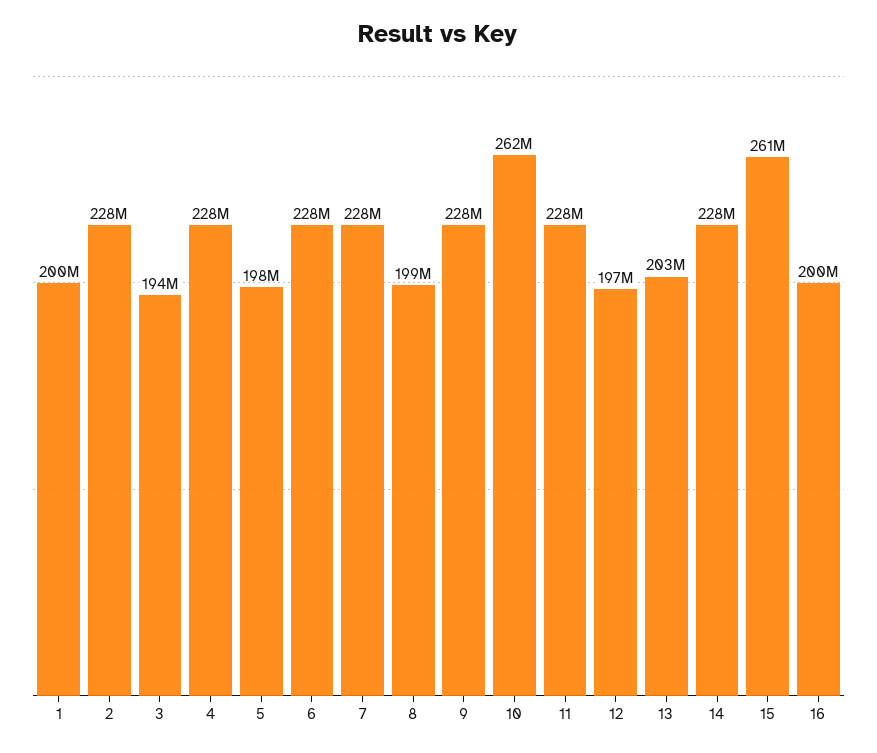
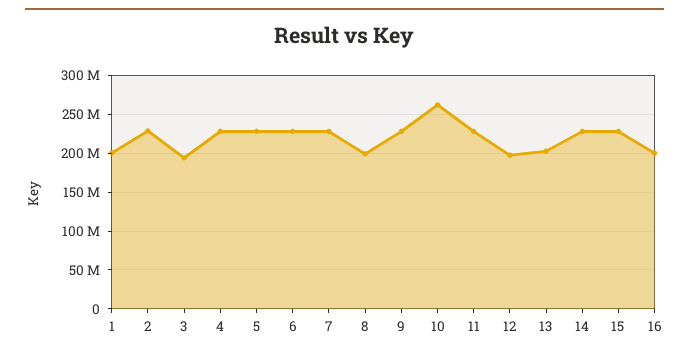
5: 198000000 -> 230000000
15: 261000000 -> 230000000

